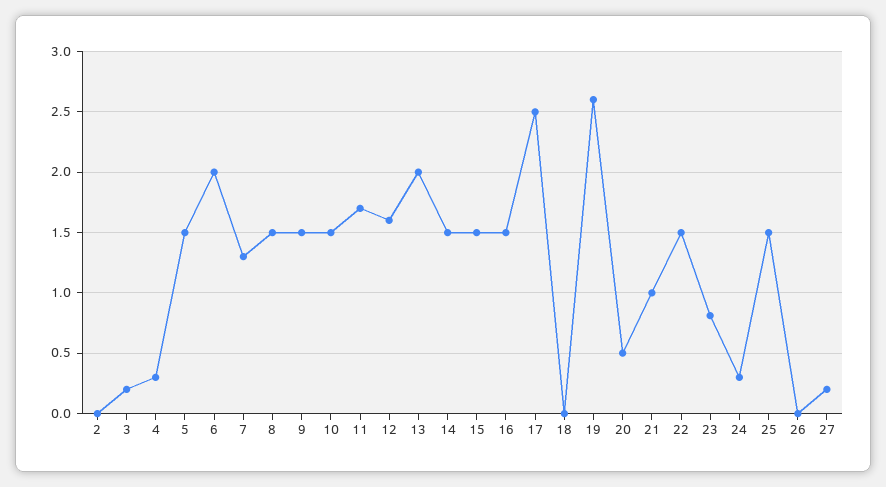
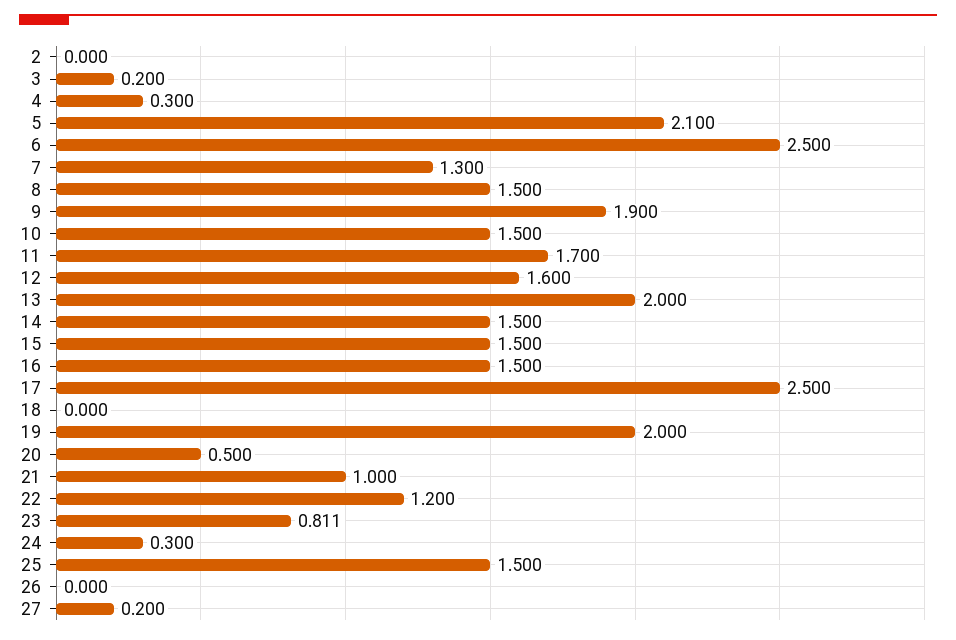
5: 1.5 -> 2.1
6: 2 -> 2.5
9: 1.5 -> 1.9
19: 2.6 -> 2
22: 1.5 -> 1.2

